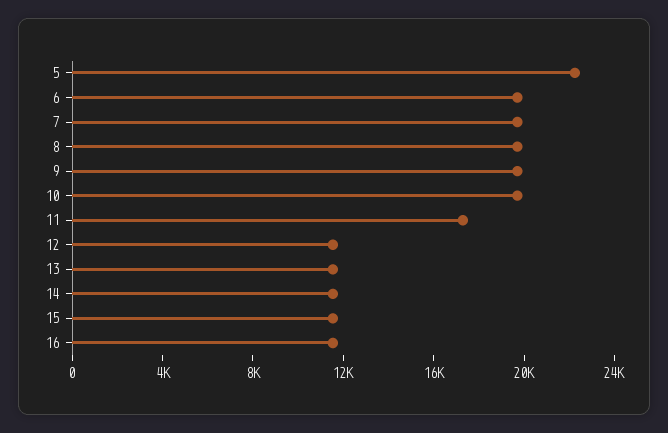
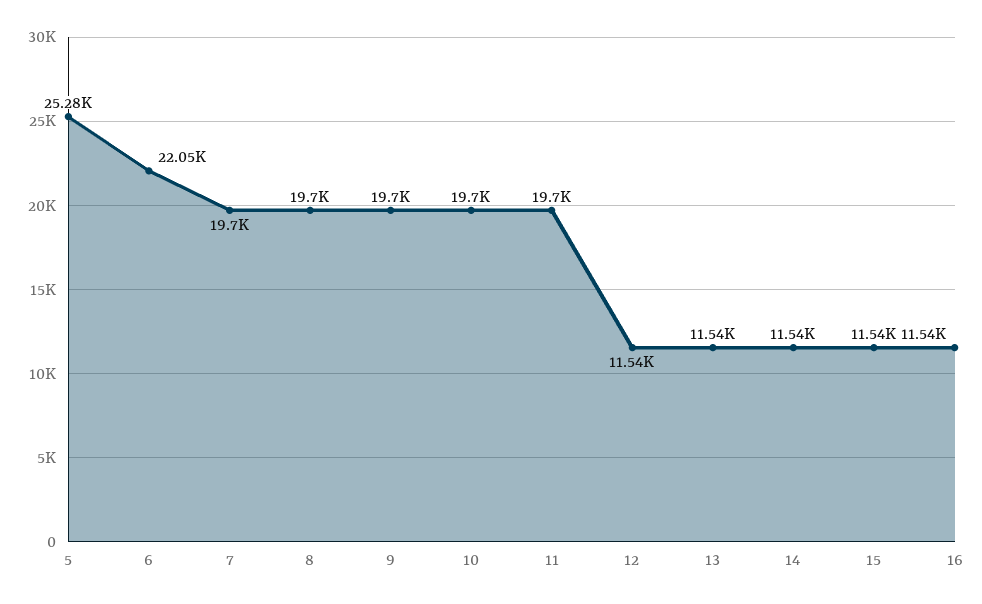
5: 22000 -> 25280
6: 20000 -> 22050
11: 17000 -> 19700

